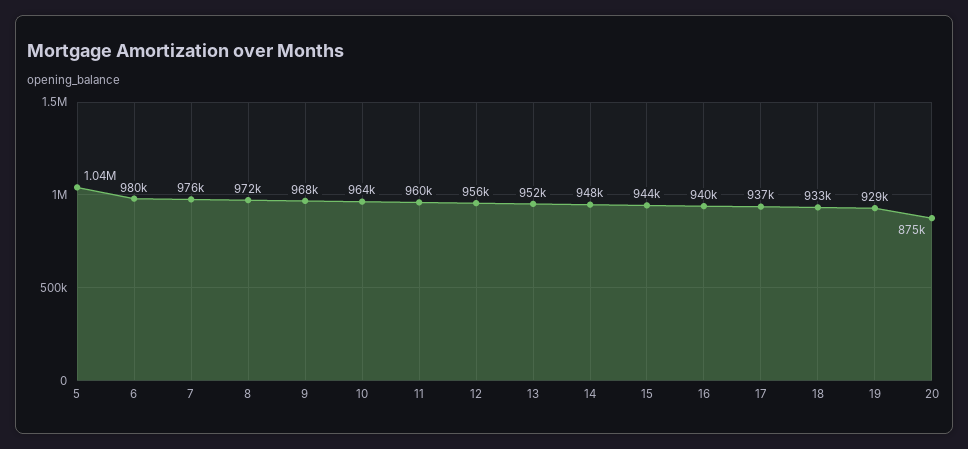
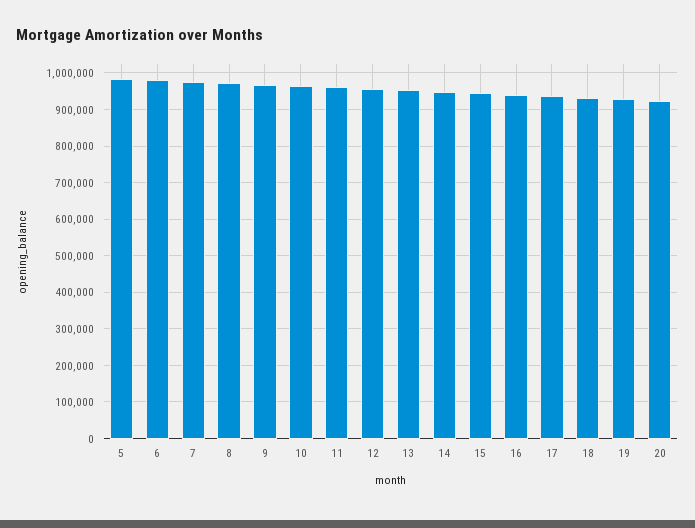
5: 1040000 -> 980000
20: 875000 -> 920000

